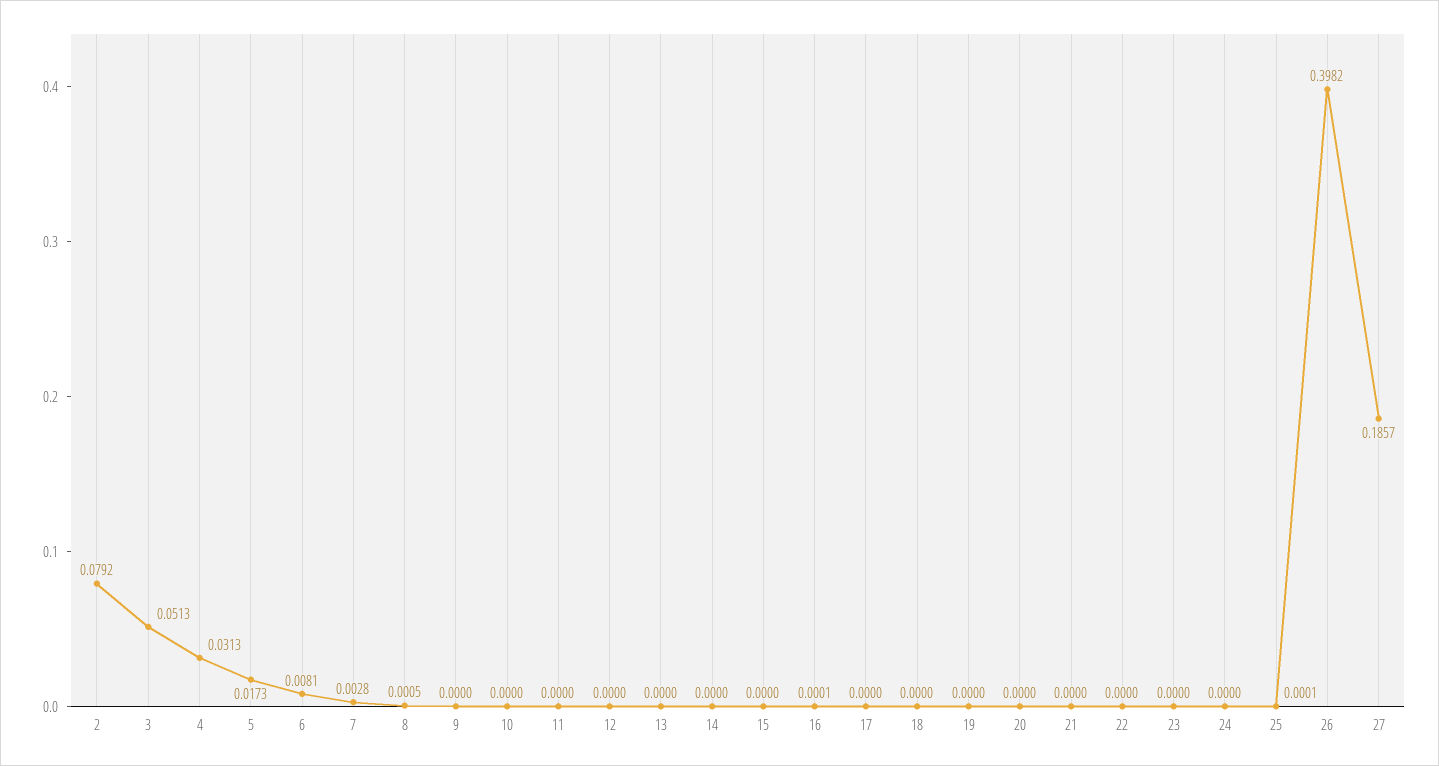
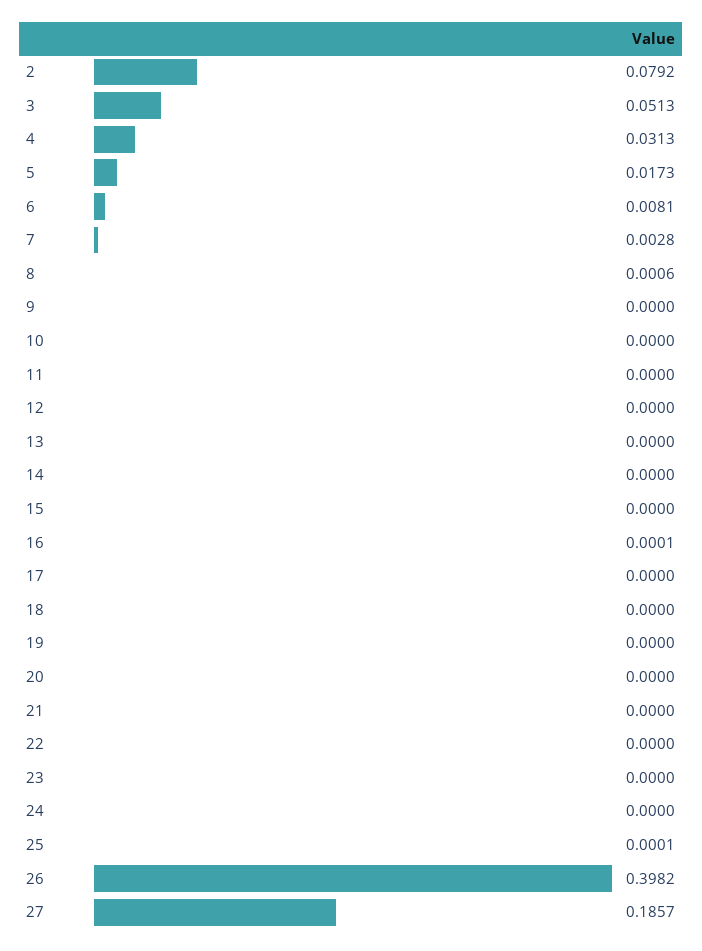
8: 0.0005 -> 0.0006

